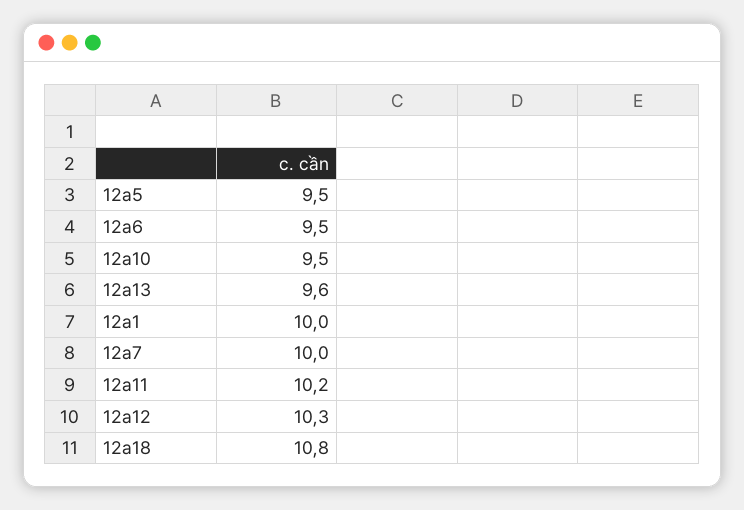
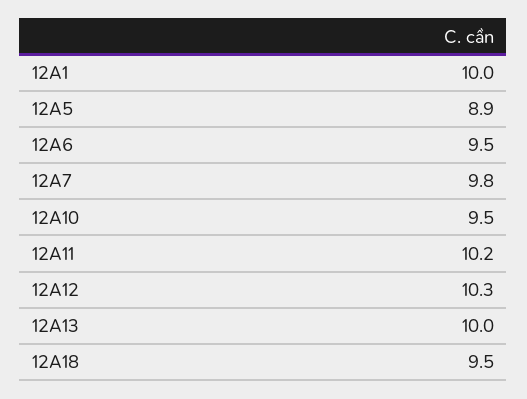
12a5: 9.5 -> 8.9
12a13: 9.6 -> 10
12a7: 10 -> 9.8
12a18: 10.8 -> 9.5

